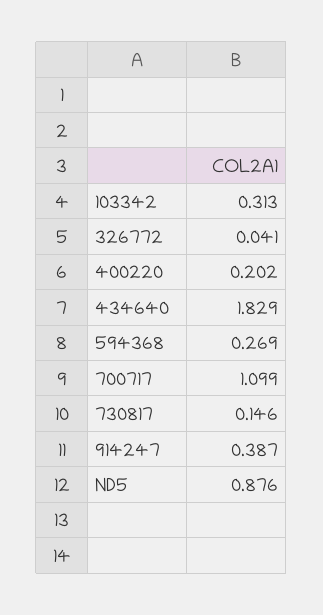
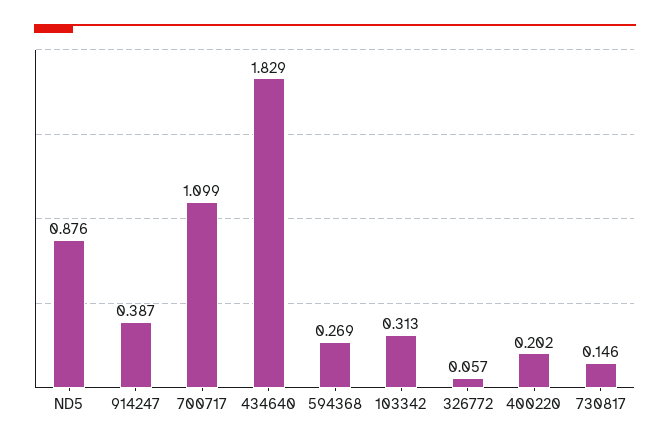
326772: 0.041 -> 0.057

